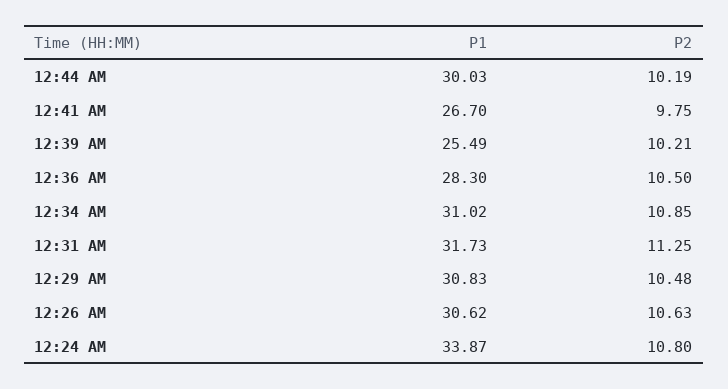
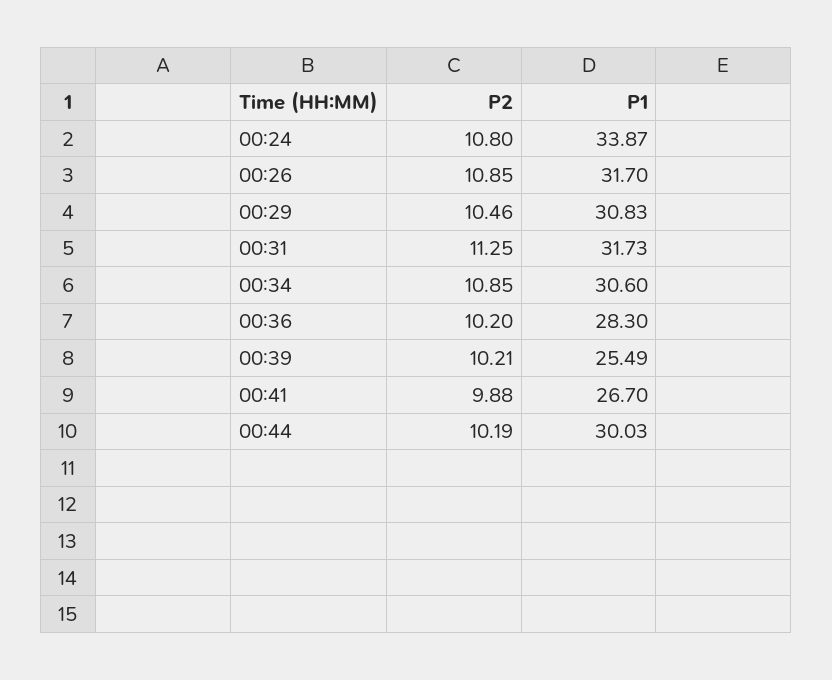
P2, 12:41 AM: 9.75 -> 9.88
P2, 12:36 AM: 10.5 -> 10.2
P1, 12:34 AM: 31.02 -> 30.6
P2, 12:29 AM: 10.48 -> 10.46
P1, 12:26 AM: 30.62 -> 31.7
P2, 12:26 AM: 10.63 -> 10.85

